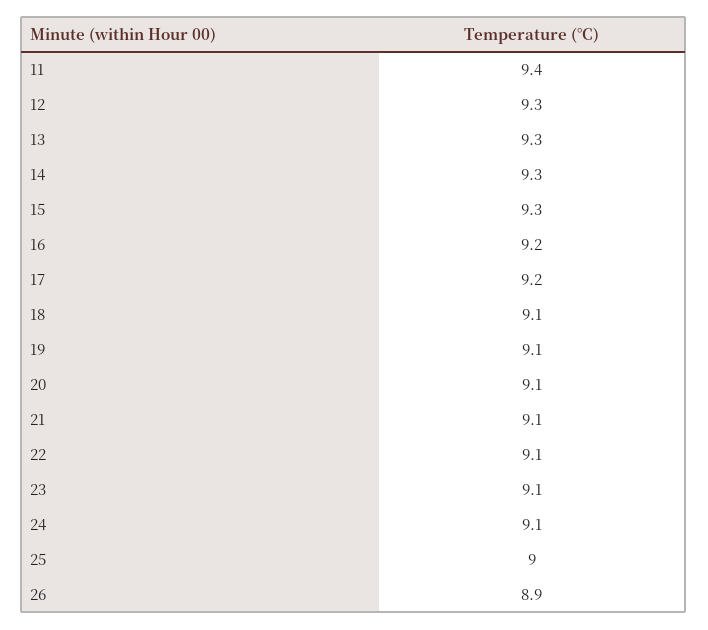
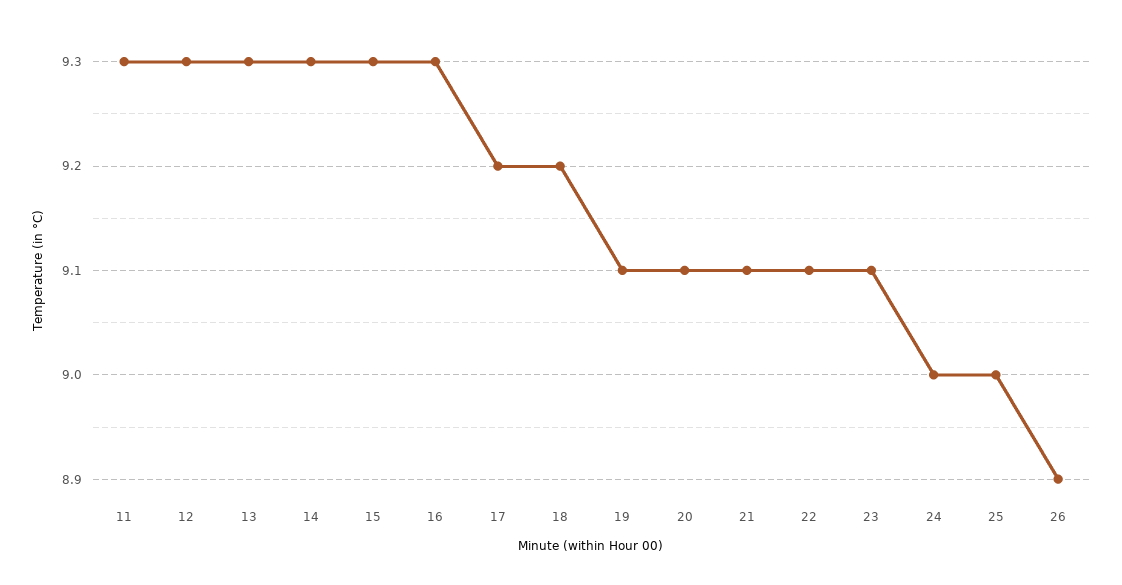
11: 9.4 -> 9.3
16: 9.2 -> 9.3
18: 9.1 -> 9.2
24: 9.1 -> 9

